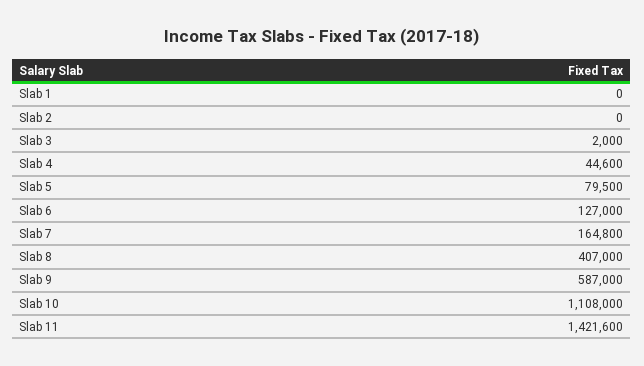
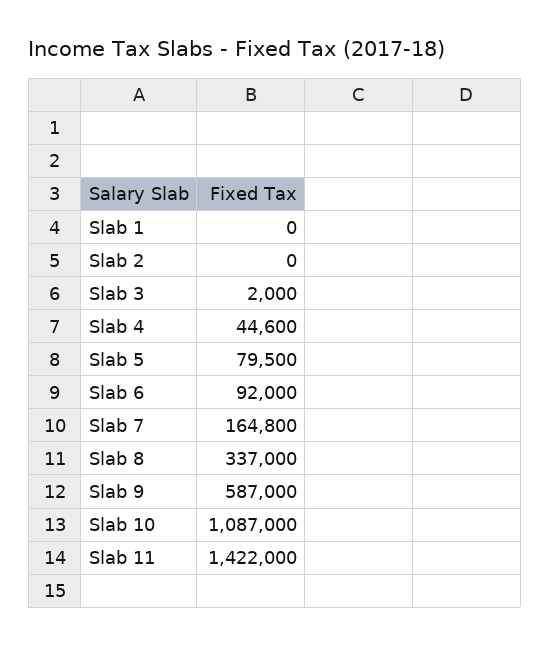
Slab 6: 127000 -> 92000
Slab 8: 407000 -> 337000
Slab 10: 1108000 -> 1087000
Slab 11: 1421600 -> 1422000

